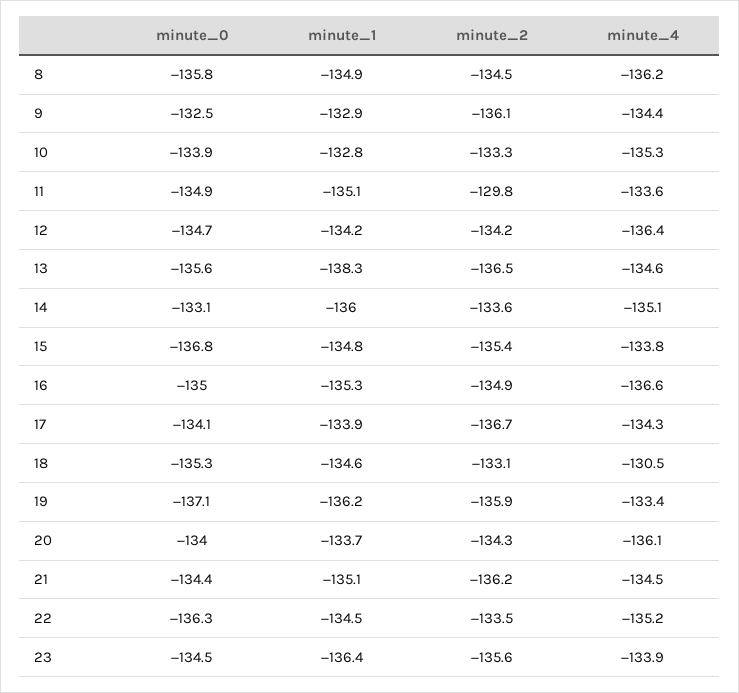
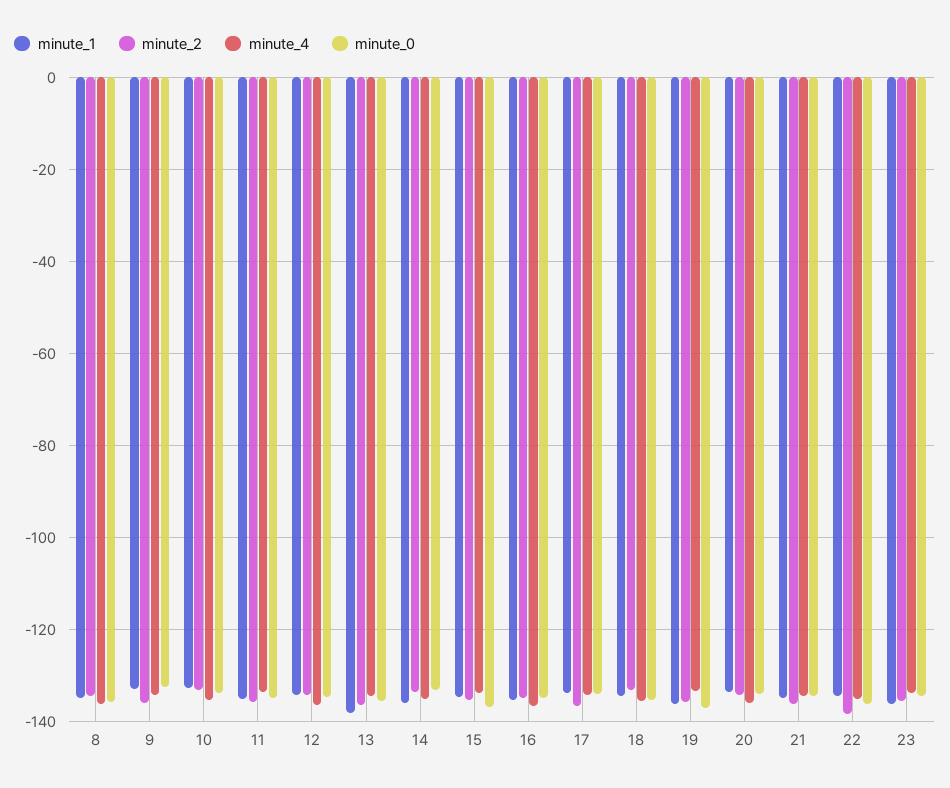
minute_2, 11: -129.8 -> -136
minute_4, 18: -130.5 -> -136
minute_2, 22: -133.5 -> -138

